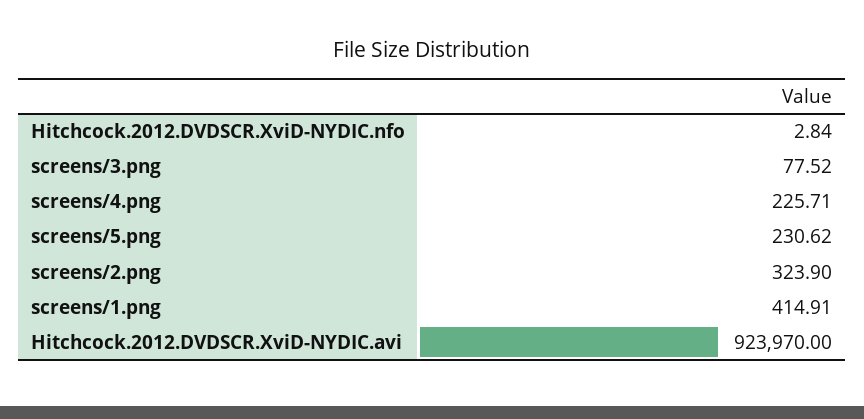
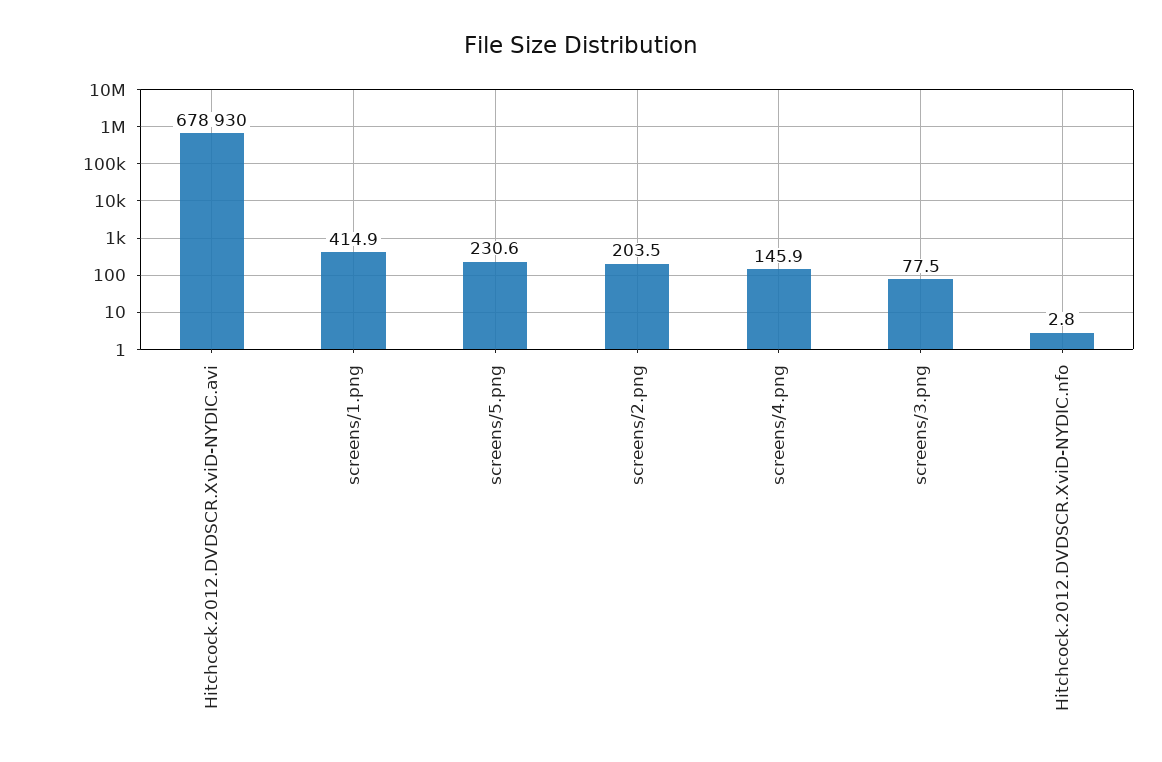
screens/4.png: 225.71 -> 145.9
screens/2.png: 323.9 -> 203.5
Hitchcock.2012.DVDSCR.XviD-NYDIC.avi: 923970 -> 678930

